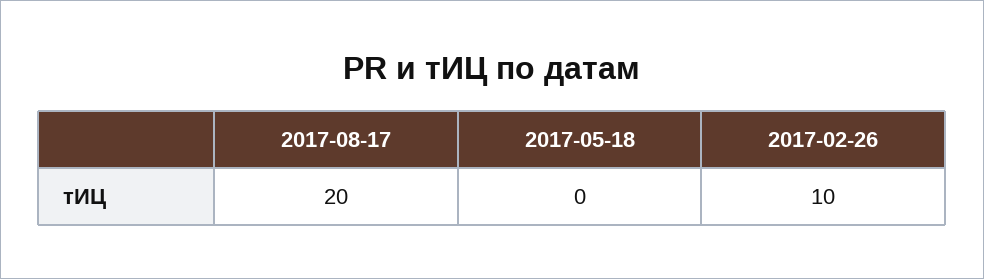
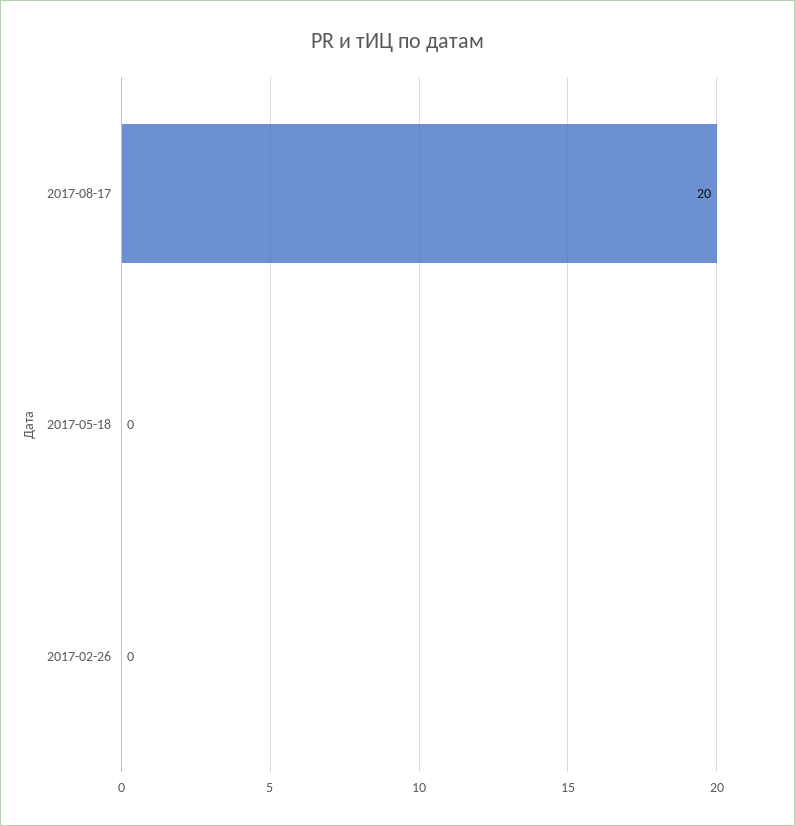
2017-02-26: 10 -> 0

